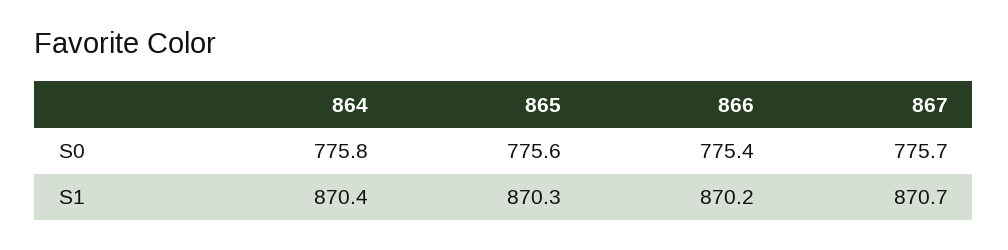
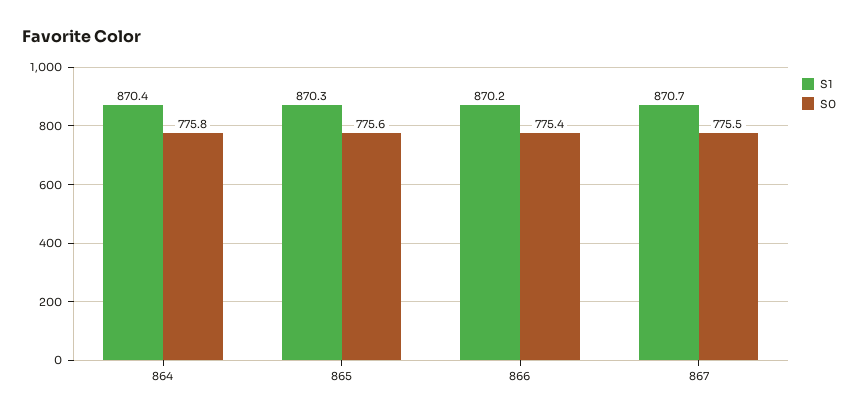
S0, 867: 775.7 -> 775.5

